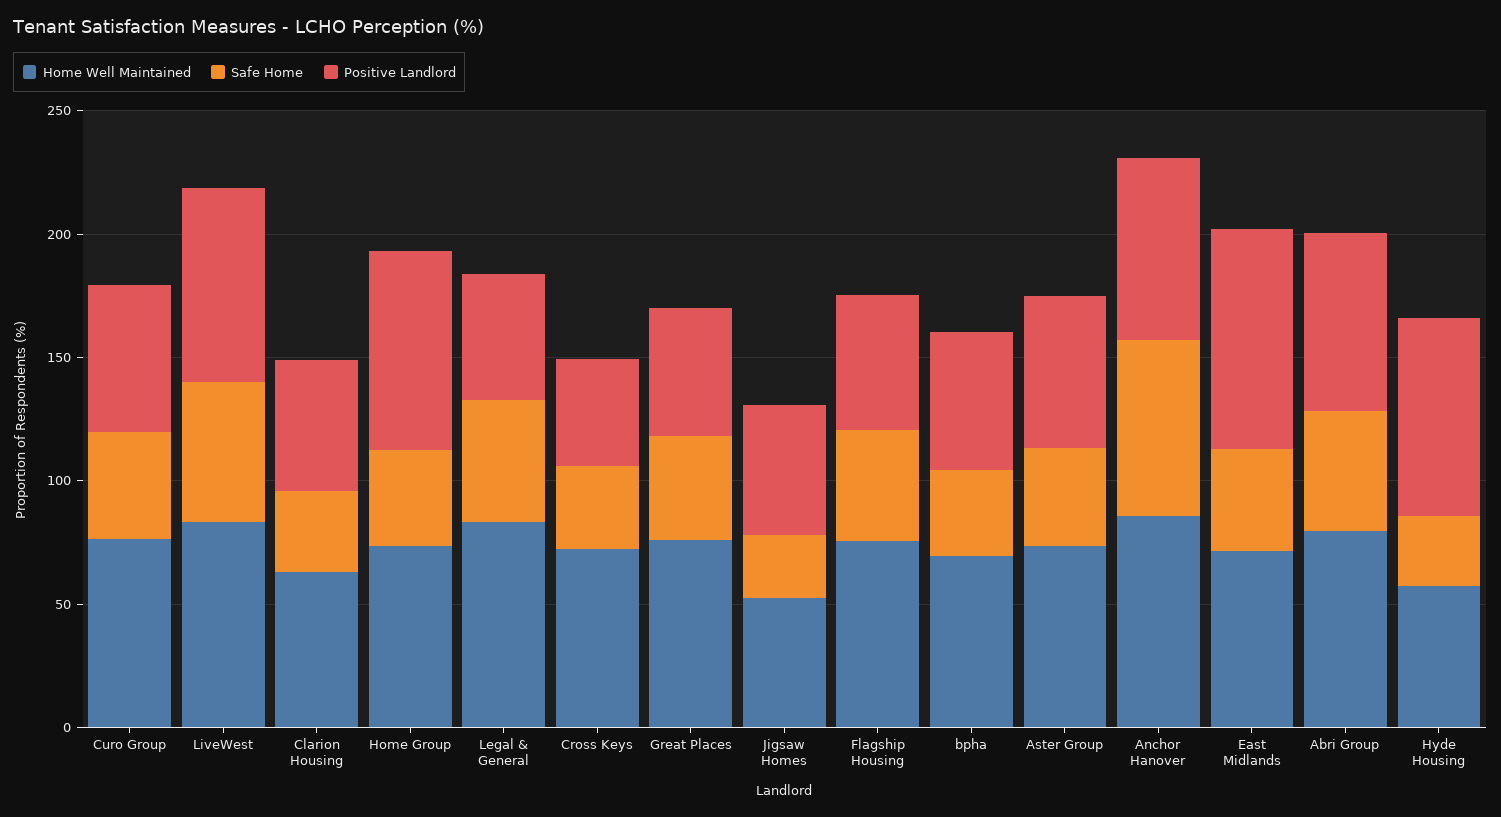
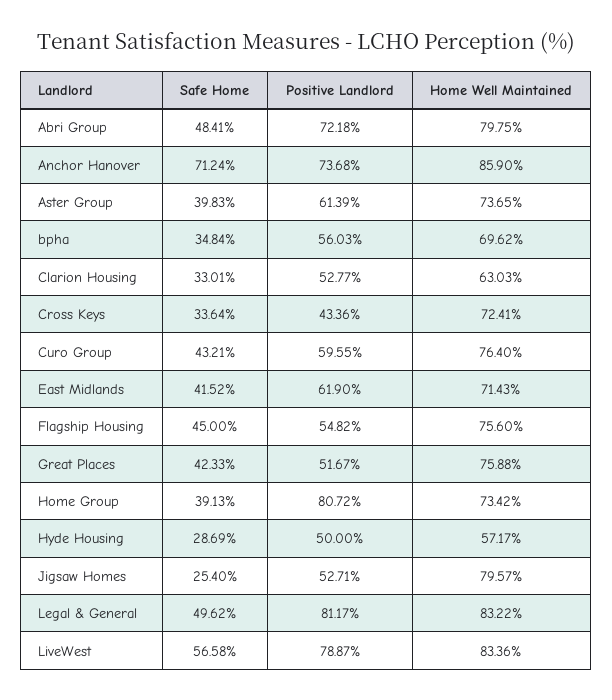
Positive Landlord, Legal & General: 50 -> 81.17
Home Well Maintained, Jigsaw Homes: 50 -> 79.57
Positive Landlord, East Midlands: 90 -> 61.9
Positive Landlord, Hyde Housing: 80 -> 50

